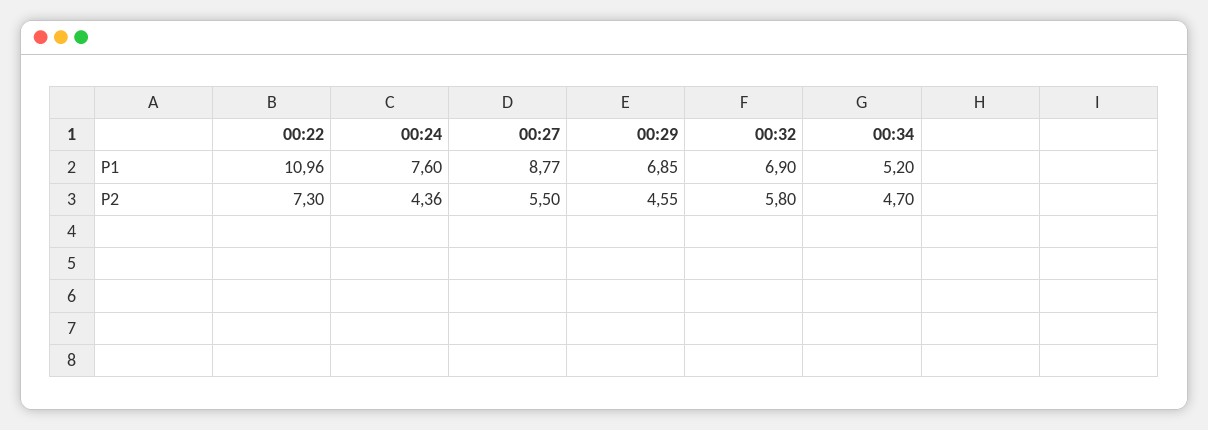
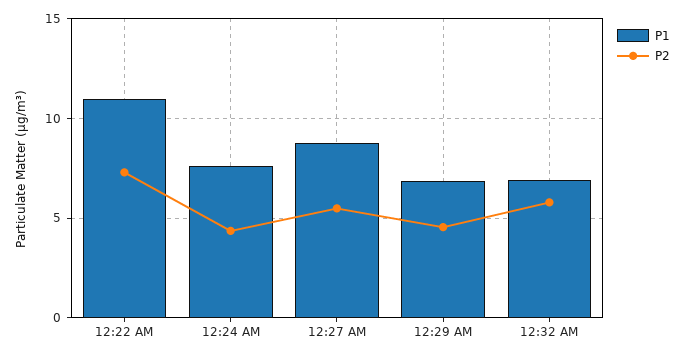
P1, 00:34: 5.2 -> none
P2, 00:34: 4.7 -> none

